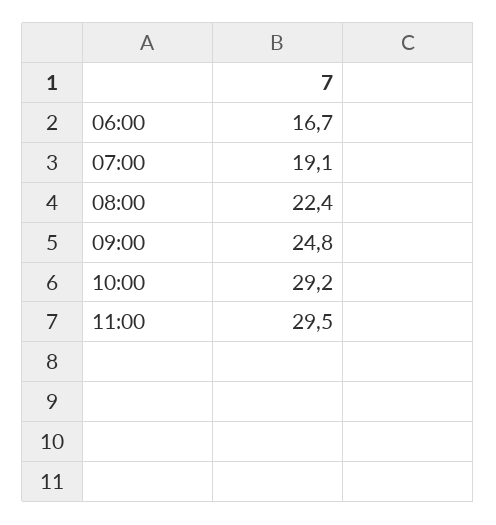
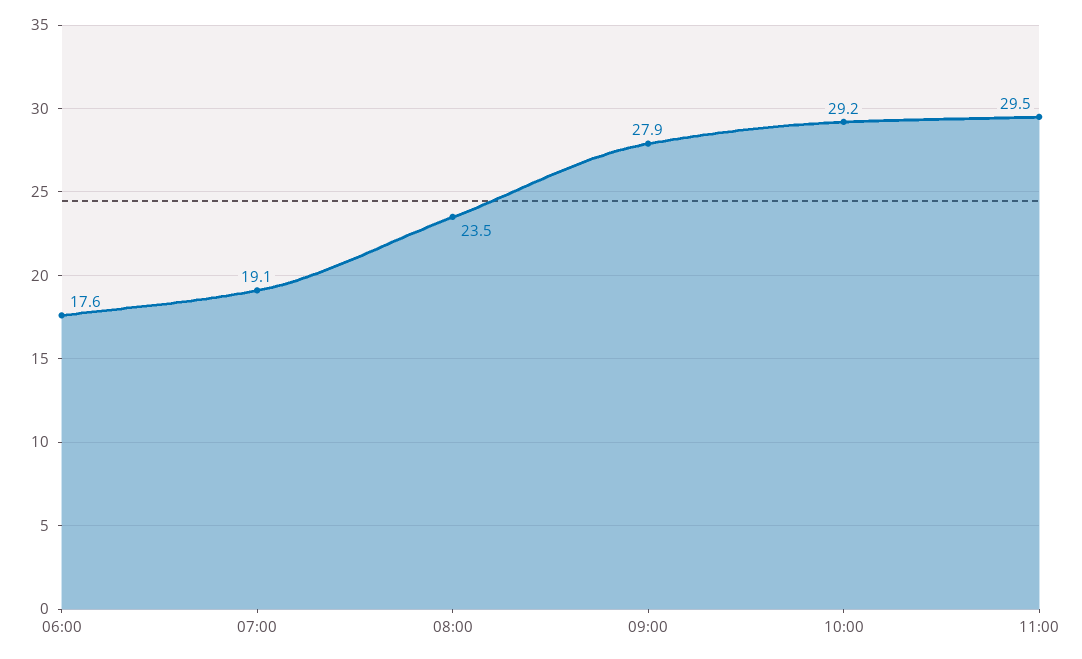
06:00: 16.7 -> 17.6
08:00: 22.4 -> 23.5
09:00: 24.8 -> 27.9

